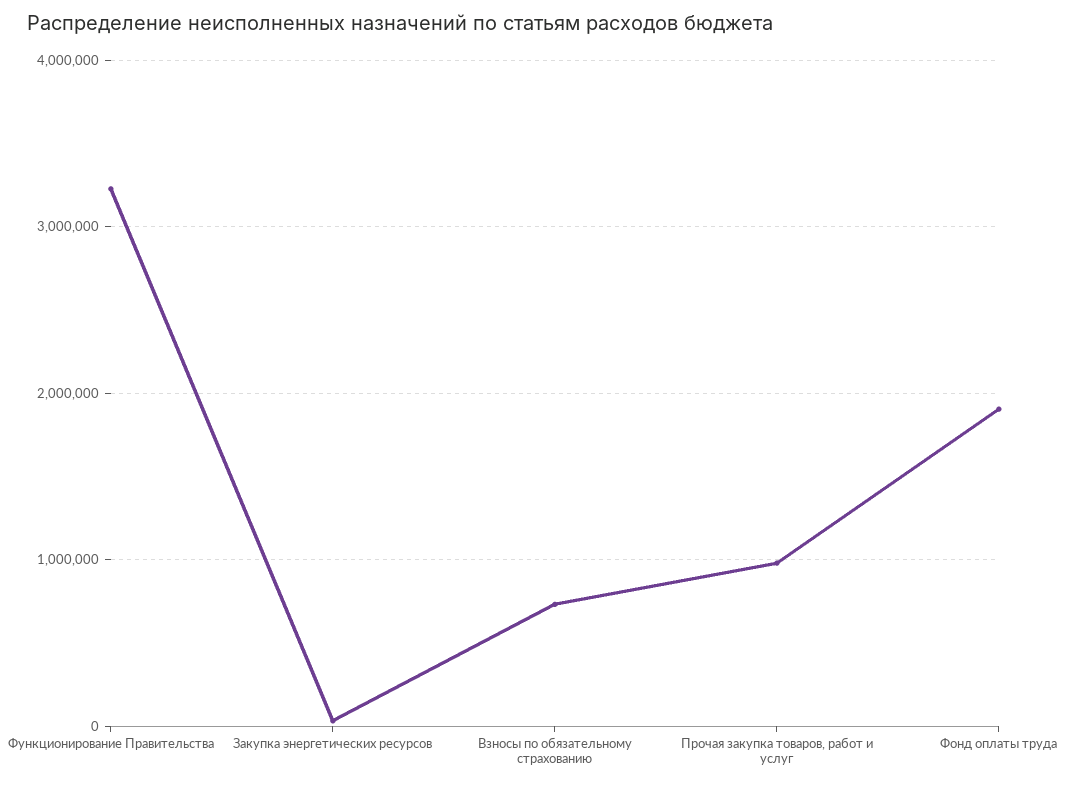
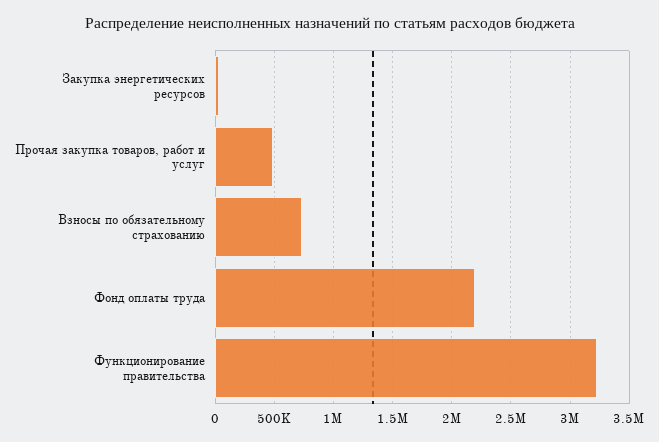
Прочая закупка товаров, работ и услуг: 1000000 -> 500000
Фонд оплаты труда: 1900000 -> 2200000

